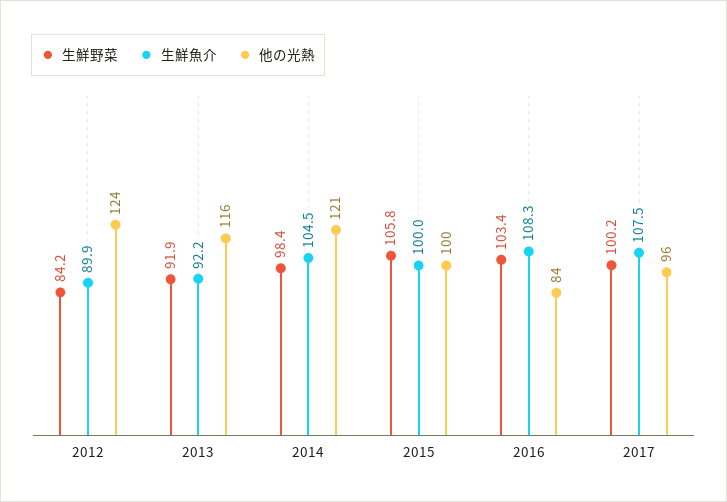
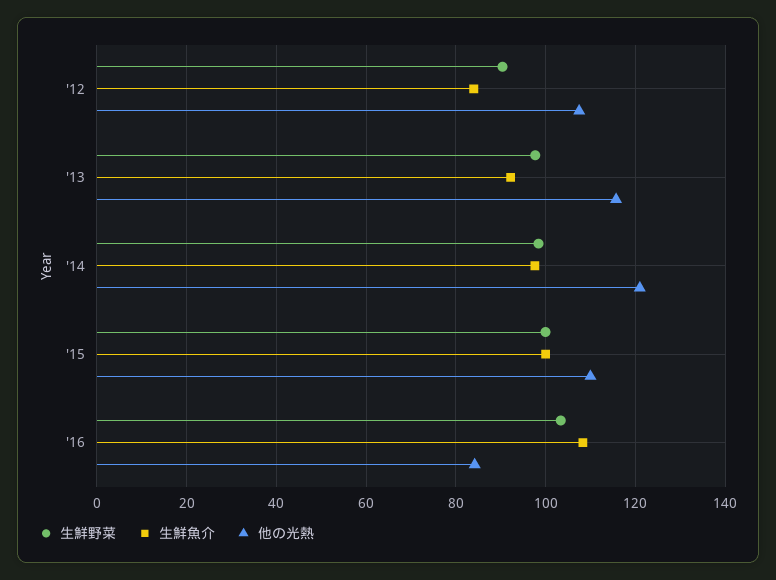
生鮮野菜, 2012: 84.2 -> 90
生鮮魚介, 2012: 89.9 -> 84
他の光熱, 2012: 124 -> 108
生鮮野菜, 2013: 91.9 -> 98
生鮮魚介, 2014: 104.5 -> 98
生鮮野菜, 2015: 105.8 -> 100
他の光熱, 2015: 100 -> 110
生鮮野菜, 2017: 100.2 -> none
生鮮魚介, 2017: 107.5 -> none
他の光熱, 2017: 96 -> none

